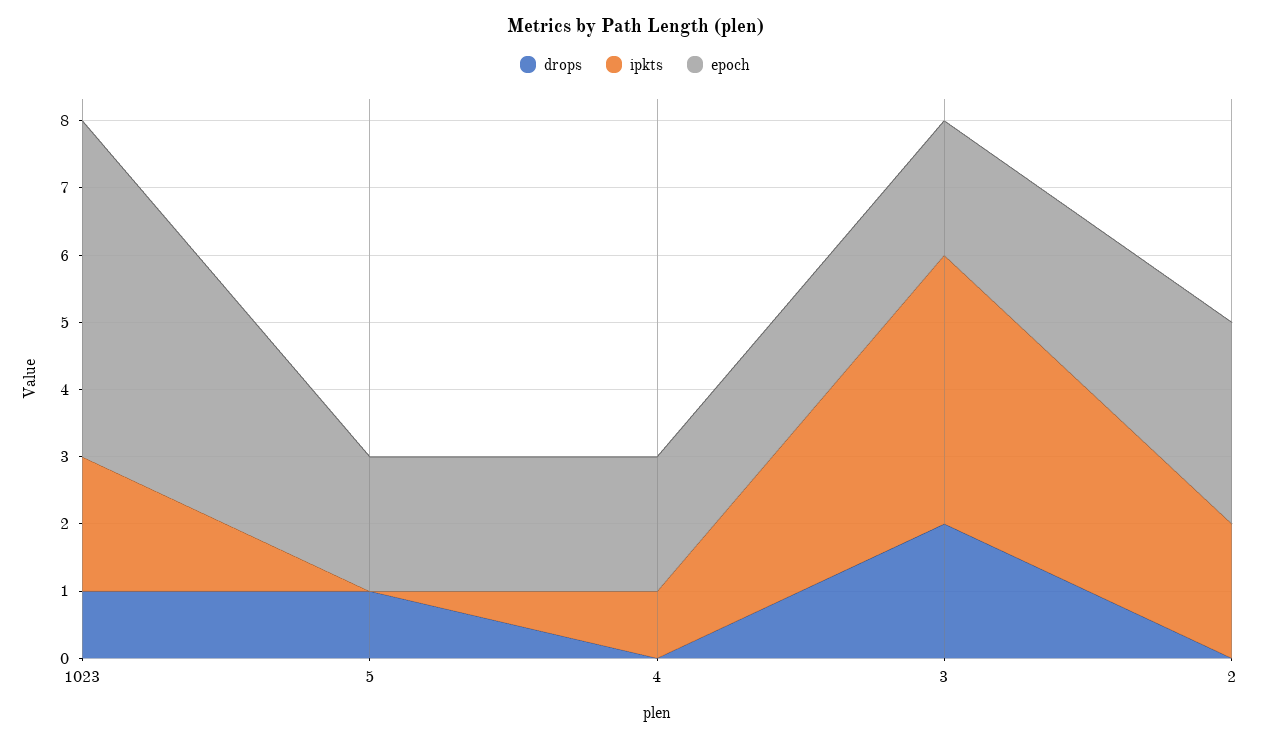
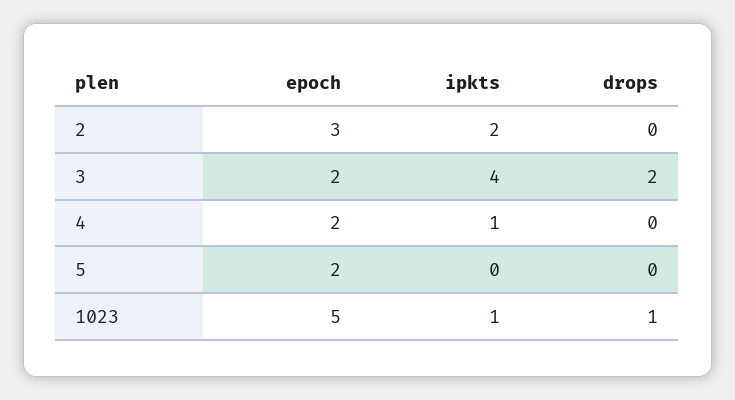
ipkts, 1023: 2 -> 1
drops, 5: 1 -> 0

